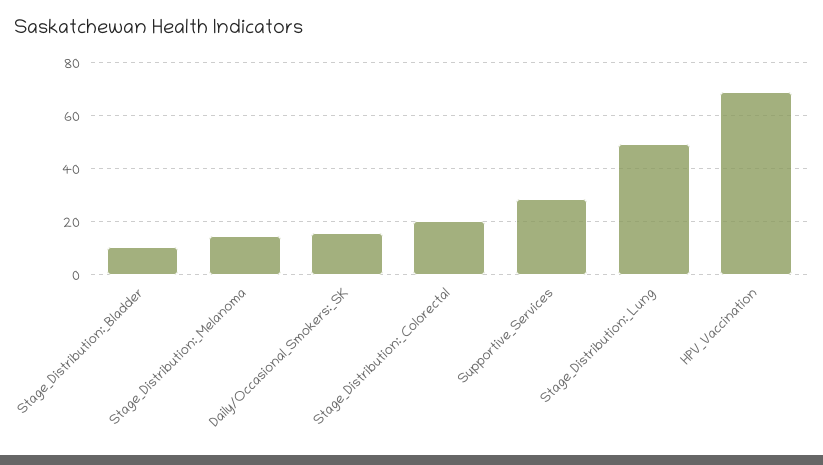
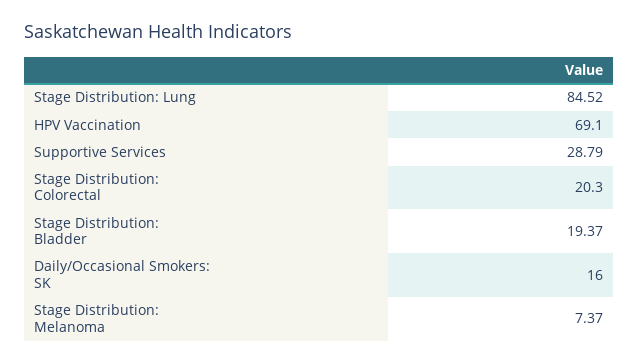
Stage_Distribution:_Bladder: 10 -> 19.37
Stage_Distribution:_Melanoma: 15 -> 7.37
Stage_Distribution:_Lung: 50 -> 84.52

